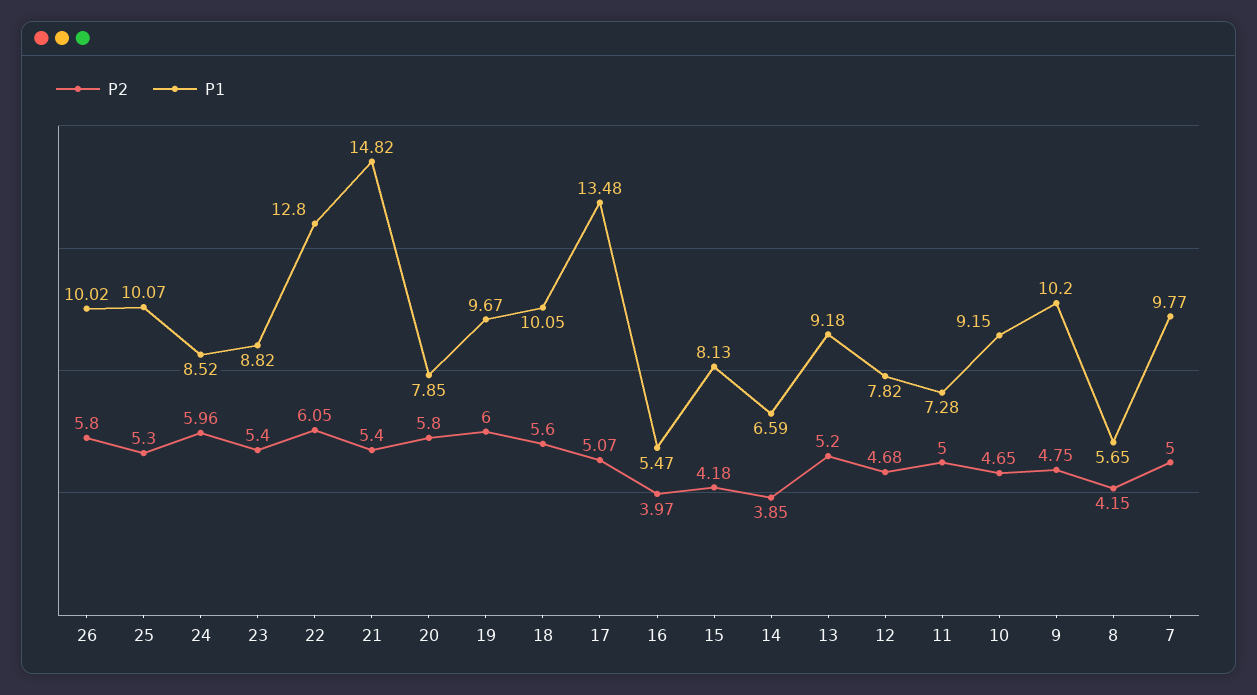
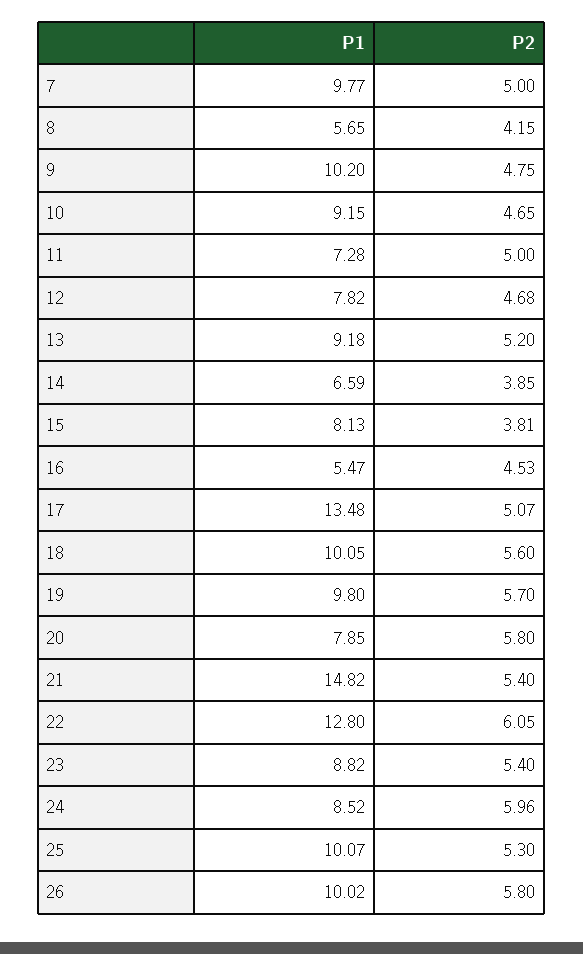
P2, 19: 6 -> 5.7
P1, 19: 9.67 -> 9.8
P2, 16: 3.97 -> 4.53
P2, 15: 4.18 -> 3.81

